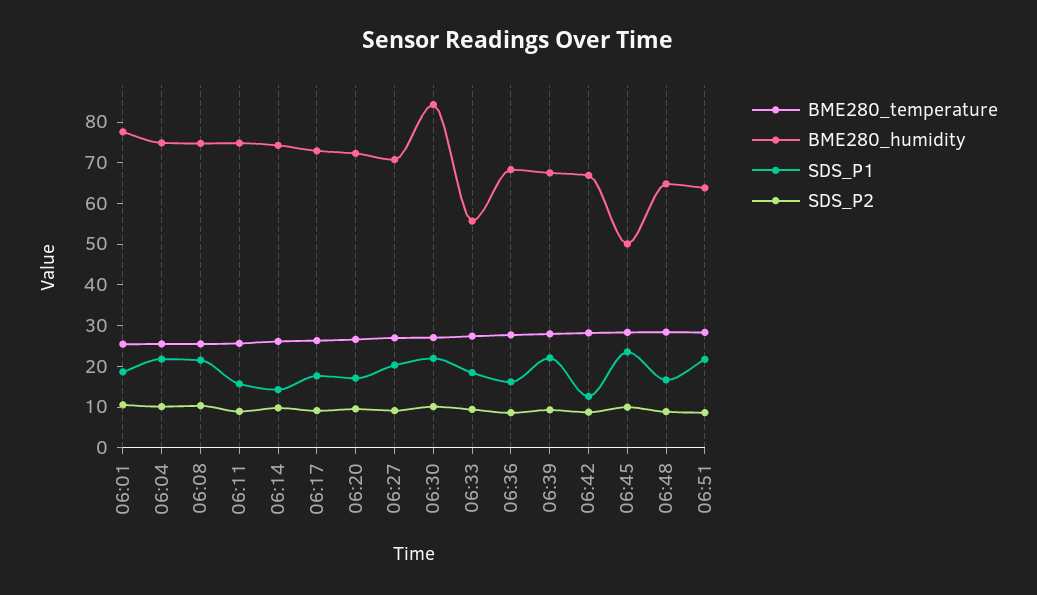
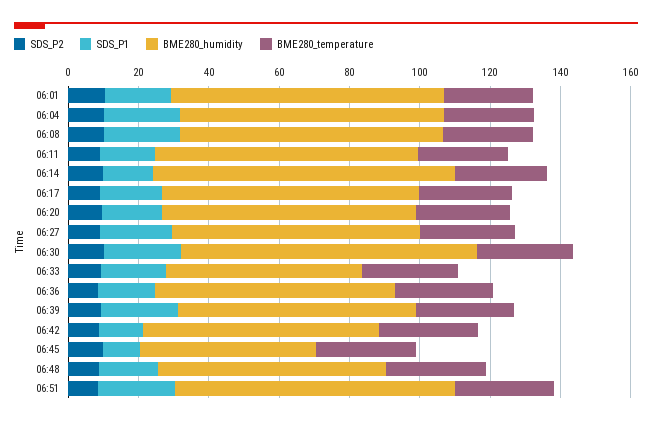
BME280_humidity, 06:14: 74 -> 85
SDS_P1, 06:45: 24 -> 10
BME280_humidity, 06:51: 64 -> 80

